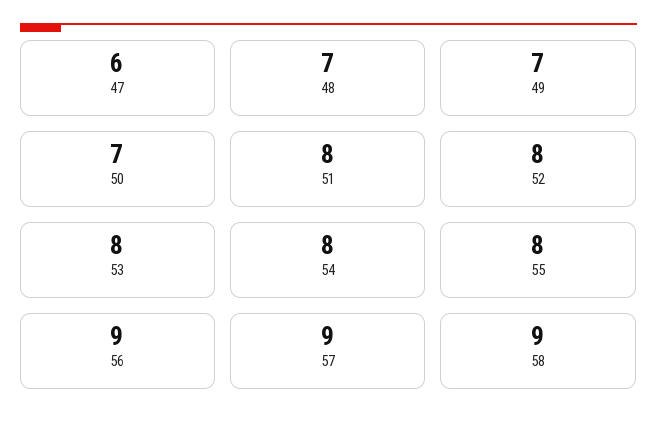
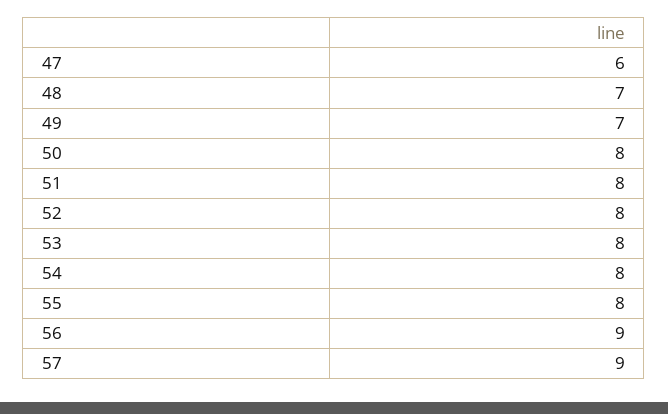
50: 7 -> 8
58: 9 -> none

